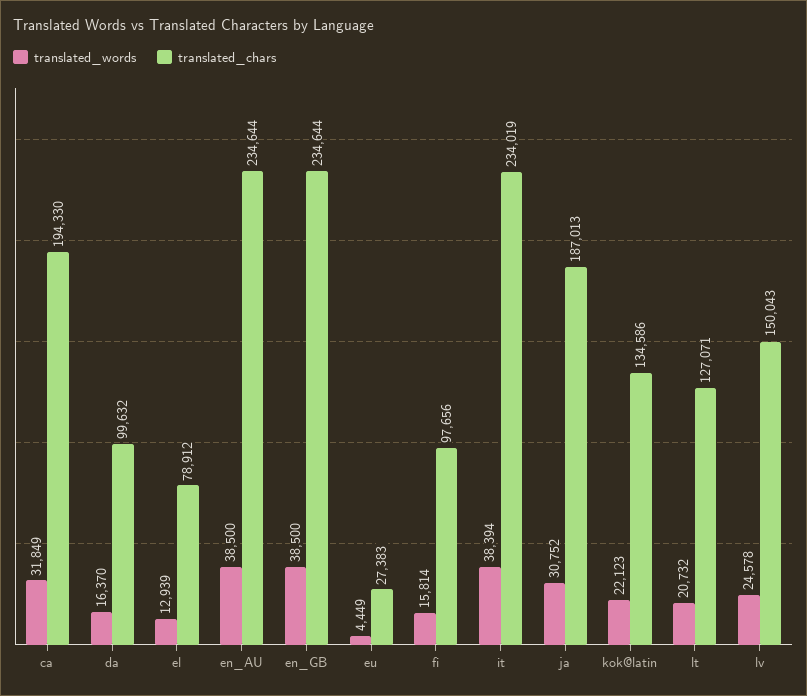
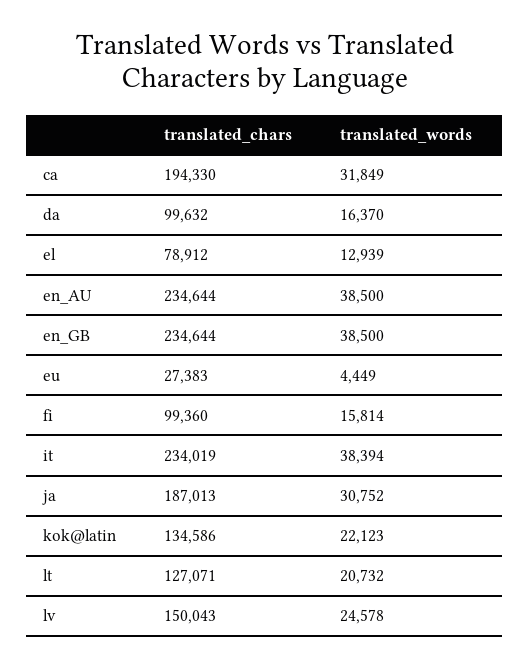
translated_chars, fi: 97656 -> 99360

